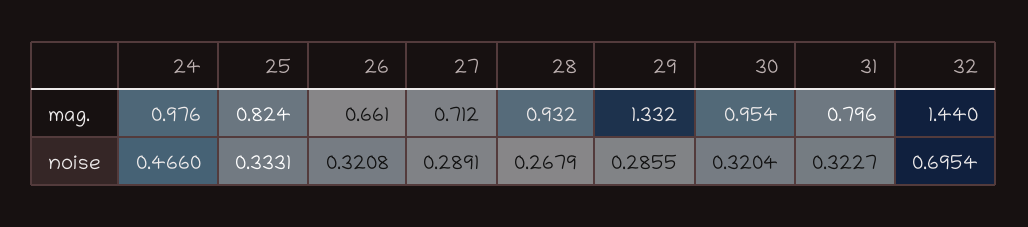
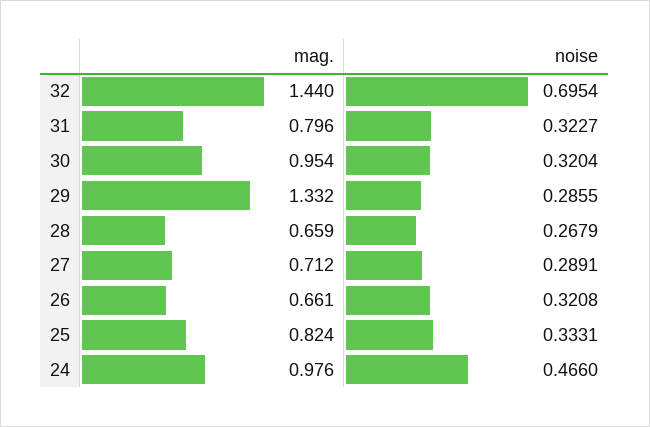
28, mag.: 0.932 -> 0.659

